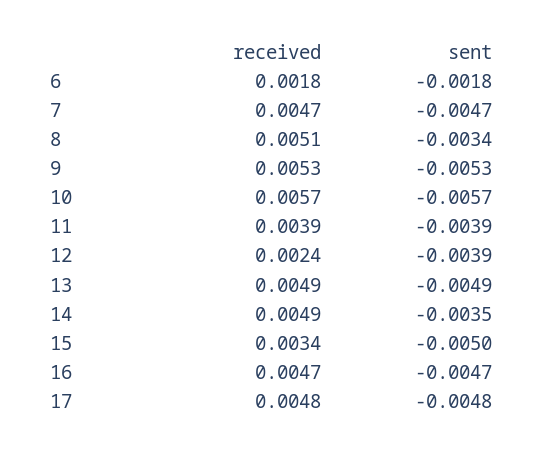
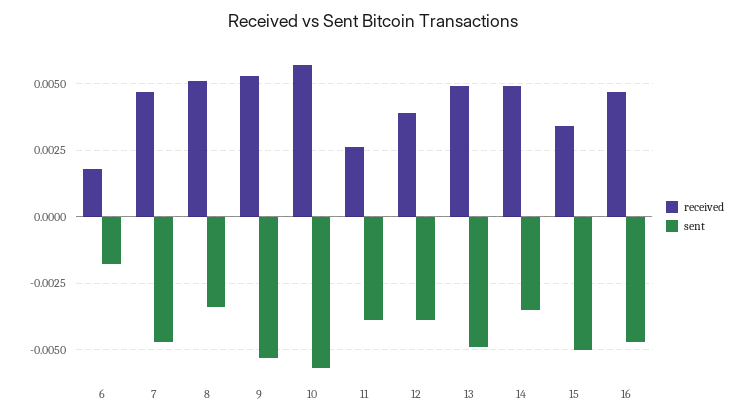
received, 11: 0.0039 -> 0.0025
received, 12: 0.0024 -> 0.004
received, 17: 0.0048 -> none
sent, 17: -0.0048 -> none

